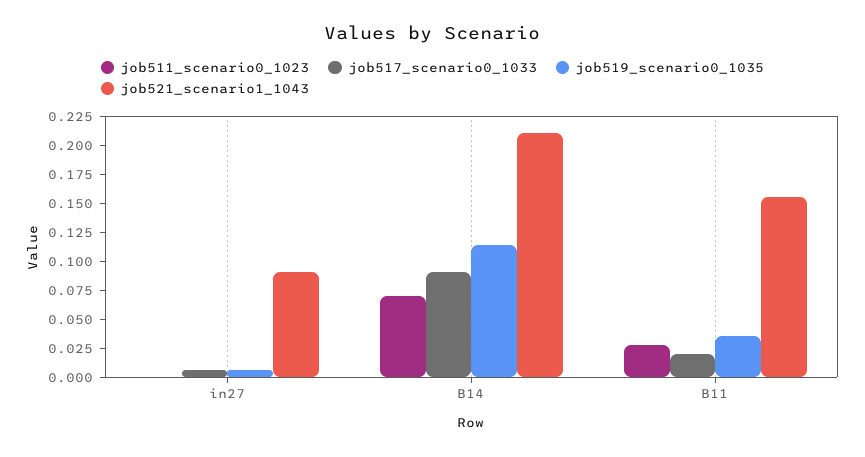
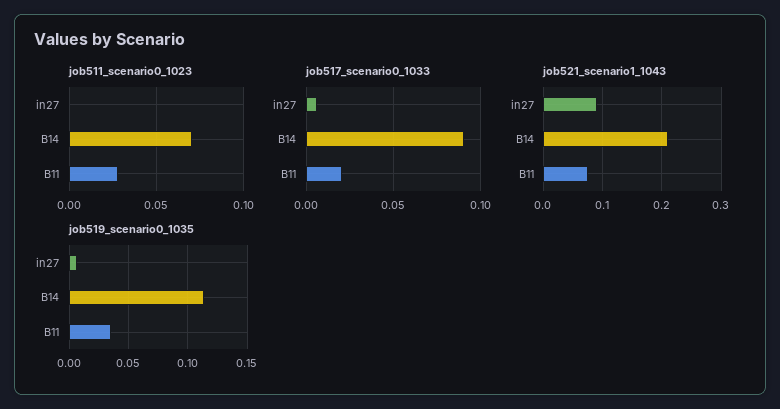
job521_scenario1_1043, B11: 0.15 -> 0.08

